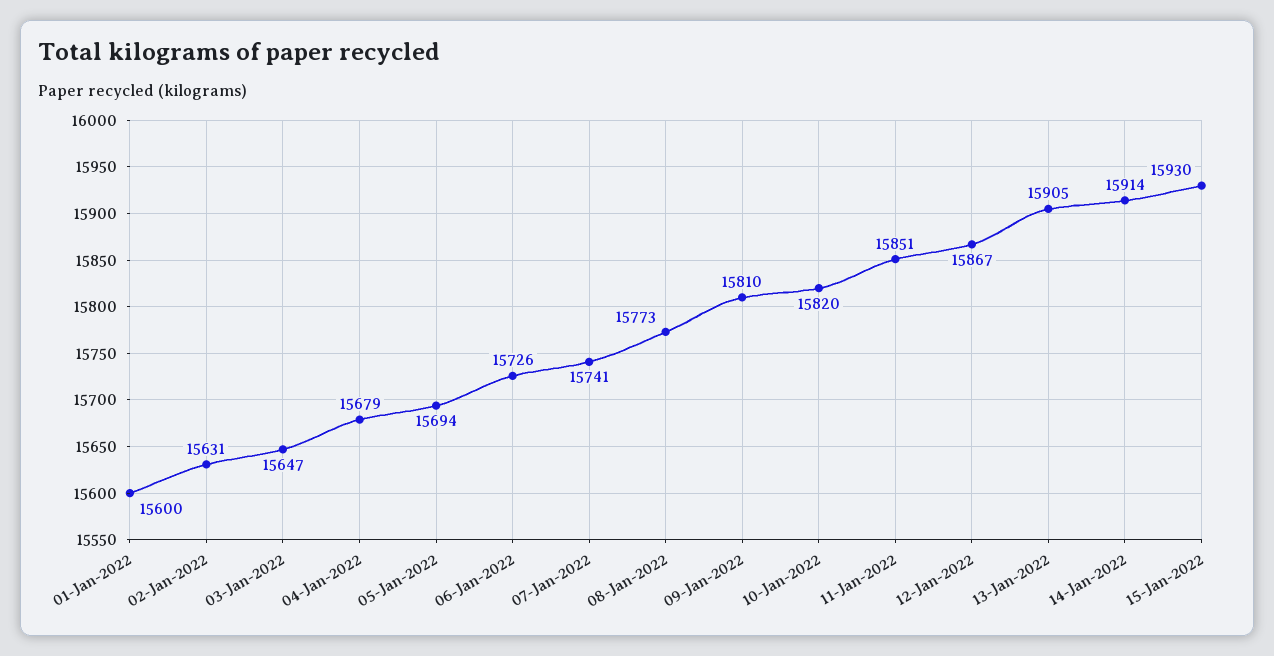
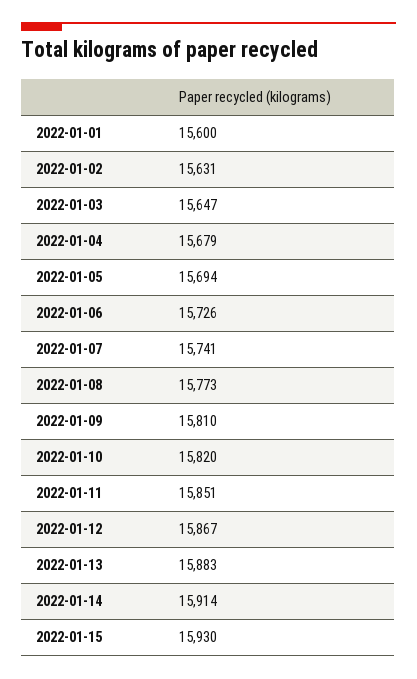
13-Jan-2022: 15905 -> 15883

